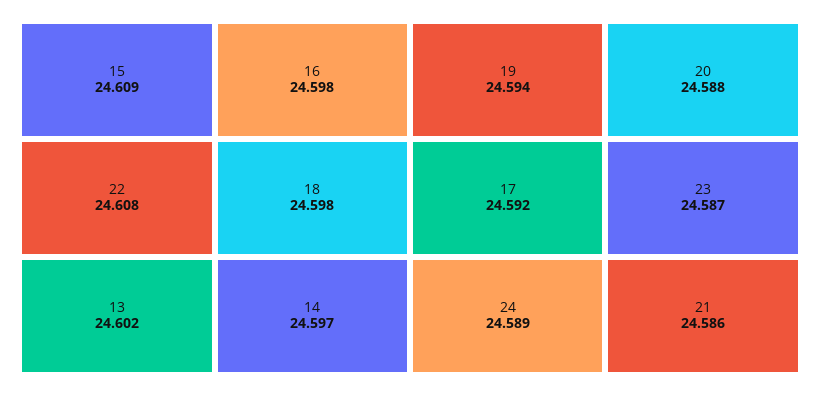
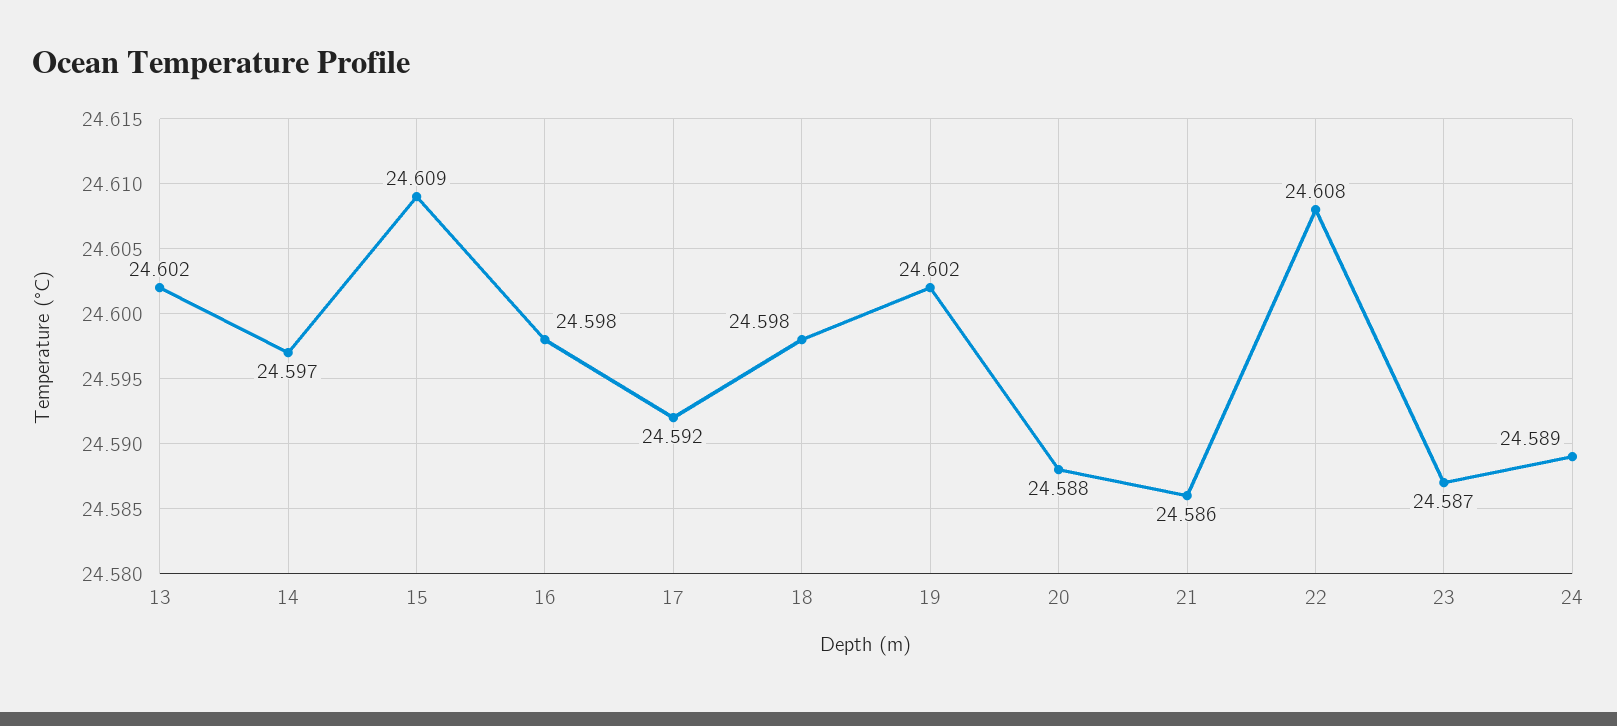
19: 24.594 -> 24.602

